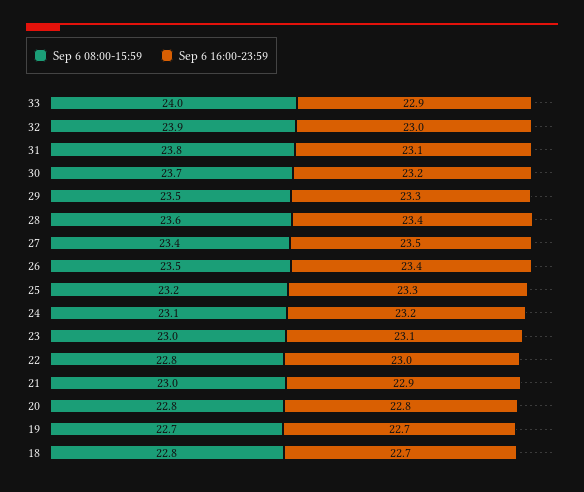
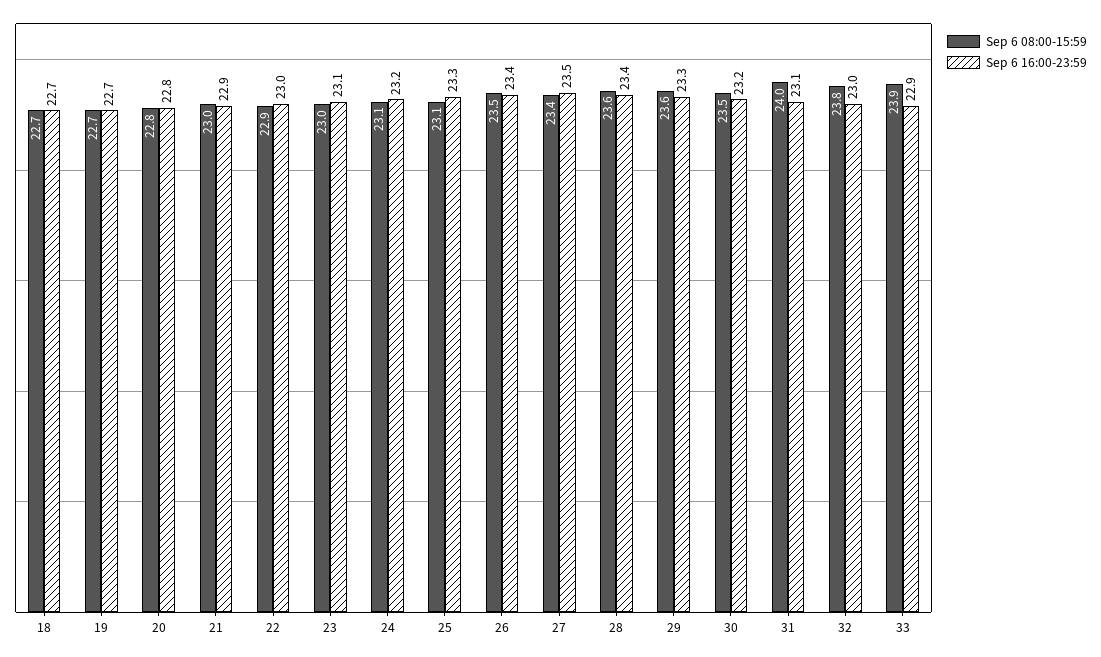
Sep 6 08:00-15:59, 33: 24 -> 23.9
Sep 6 08:00-15:59, 32: 23.9 -> 23.8
Sep 6 08:00-15:59, 31: 23.8 -> 24
Sep 6 08:00-15:59, 30: 23.7 -> 23.5
Sep 6 08:00-15:59, 29: 23.5 -> 23.6
Sep 6 08:00-15:59, 25: 23.2 -> 23.1
Sep 6 08:00-15:59, 22: 22.8 -> 22.9
Sep 6 08:00-15:59, 18: 22.8 -> 22.7

